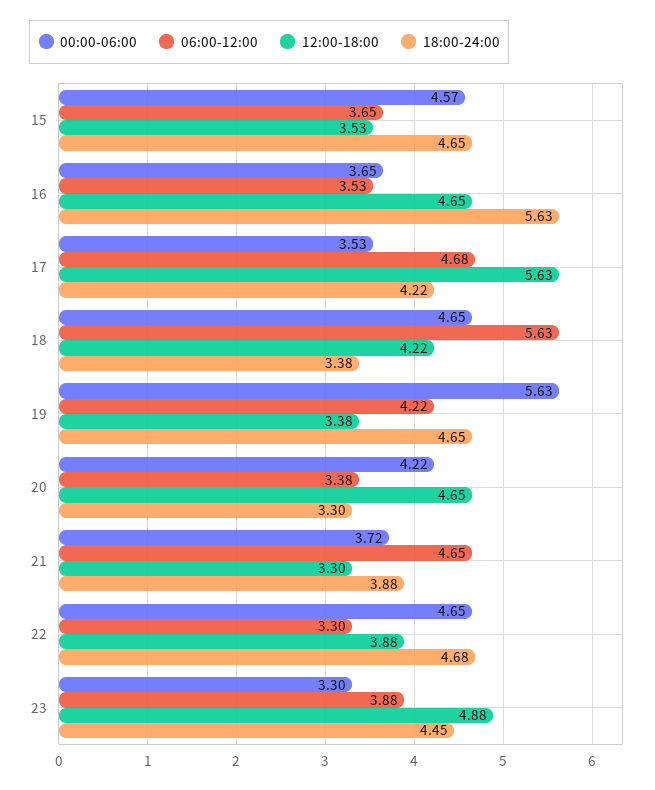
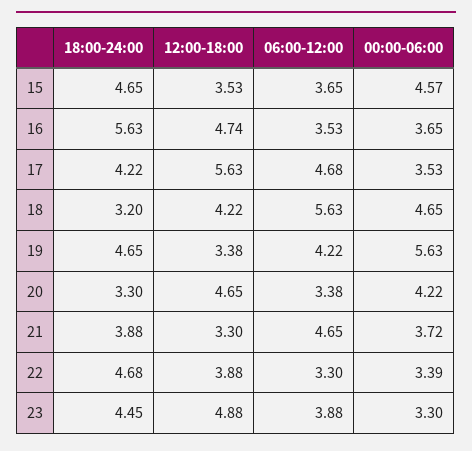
12:00-18:00, 16: 4.65 -> 4.74
18:00-24:00, 18: 3.38 -> 3.2
00:00-06:00, 22: 4.65 -> 3.39

